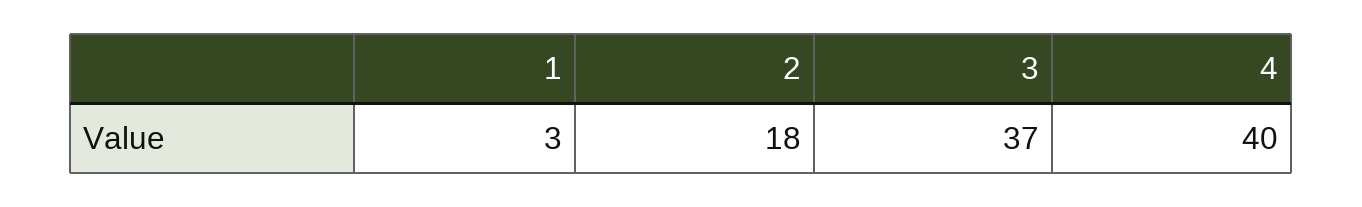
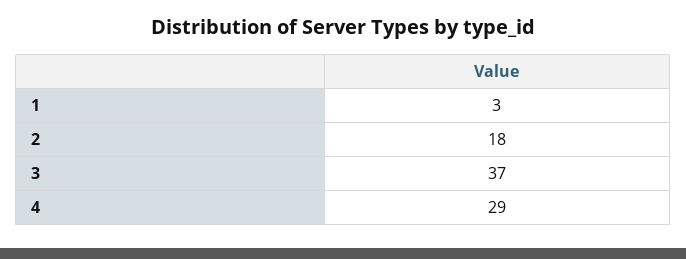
4: 40 -> 29

